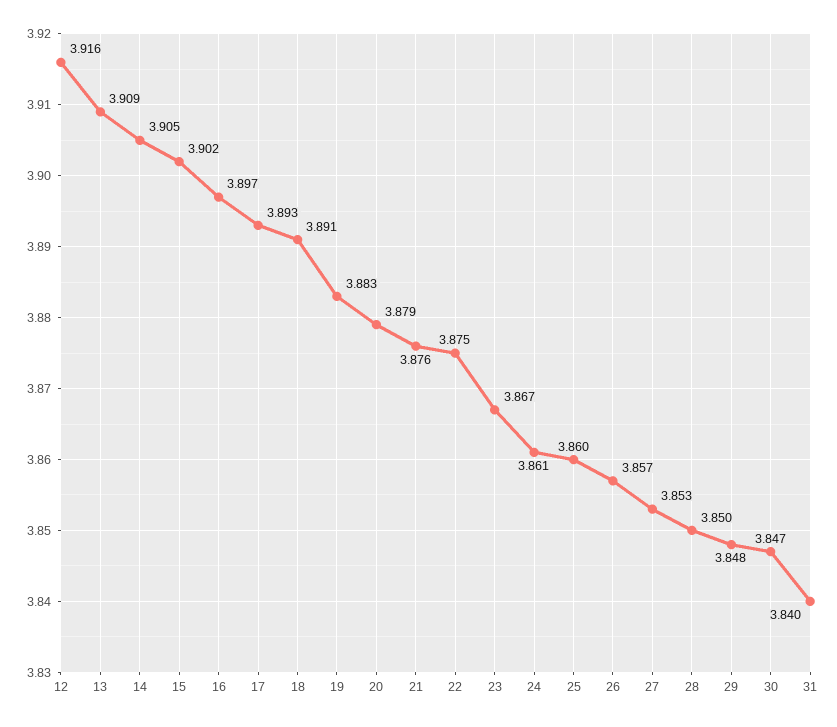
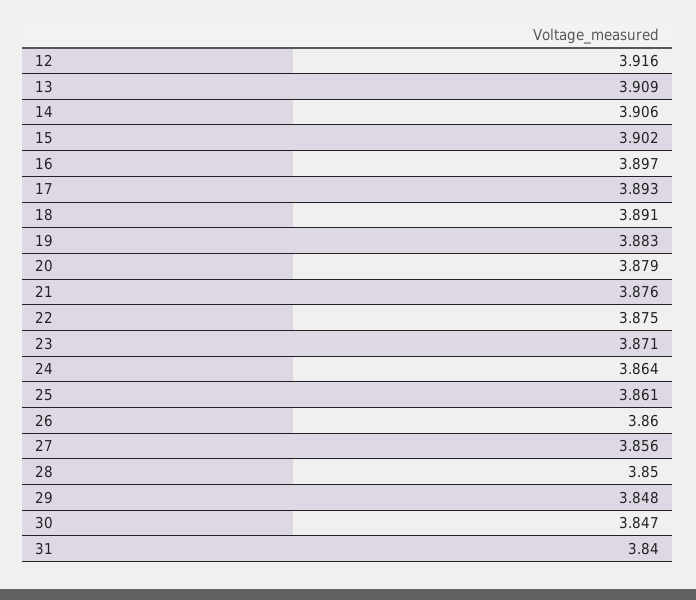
14: 3.905 -> 3.906
23: 3.867 -> 3.871
24: 3.861 -> 3.864
25: 3.86 -> 3.861
26: 3.857 -> 3.86
27: 3.853 -> 3.856

